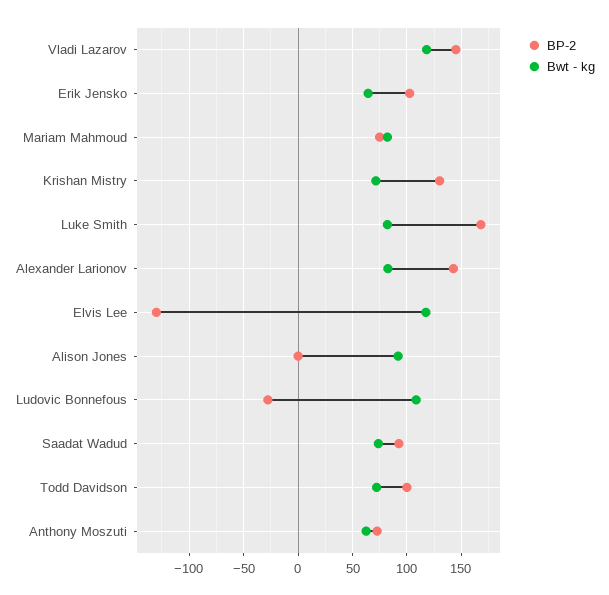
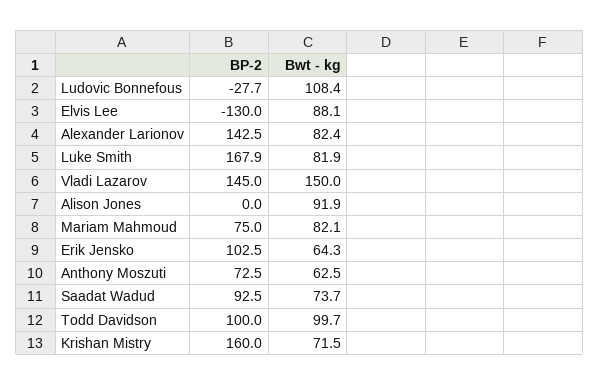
Bwt - kg, Vladi Lazarov: 120 -> 150
BP-2, Krishan Mistry: 130 -> 160
Bwt - kg, Elvis Lee: 120 -> 88.1
Bwt - kg, Todd Davidson: 70 -> 99.7

